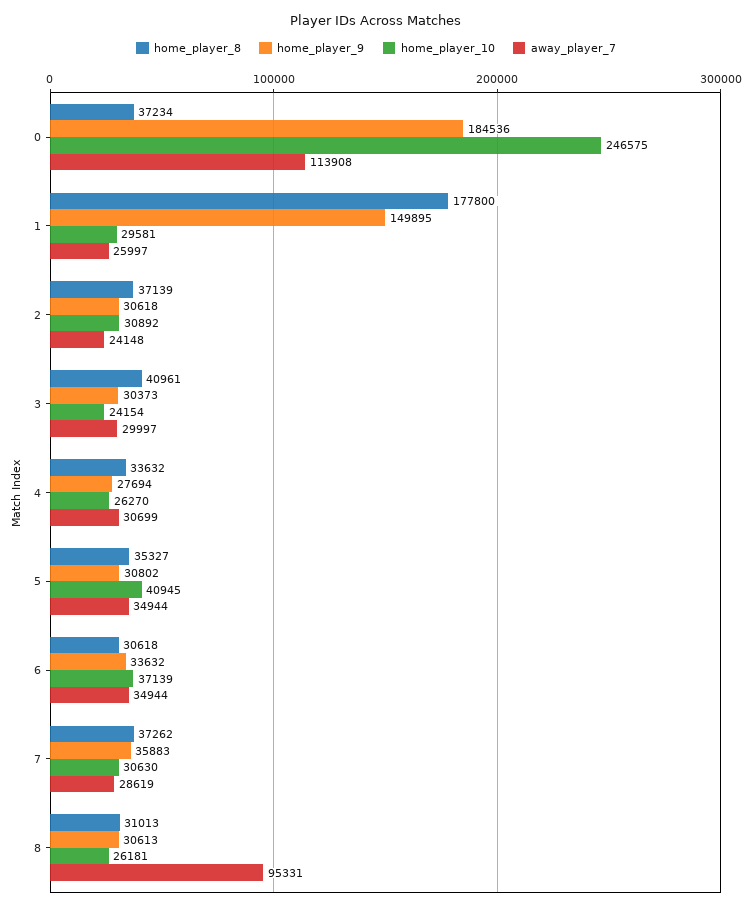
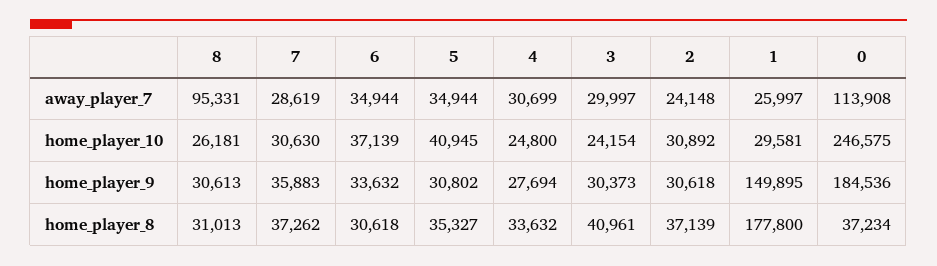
home_player_10, 4: 26270 -> 24800

